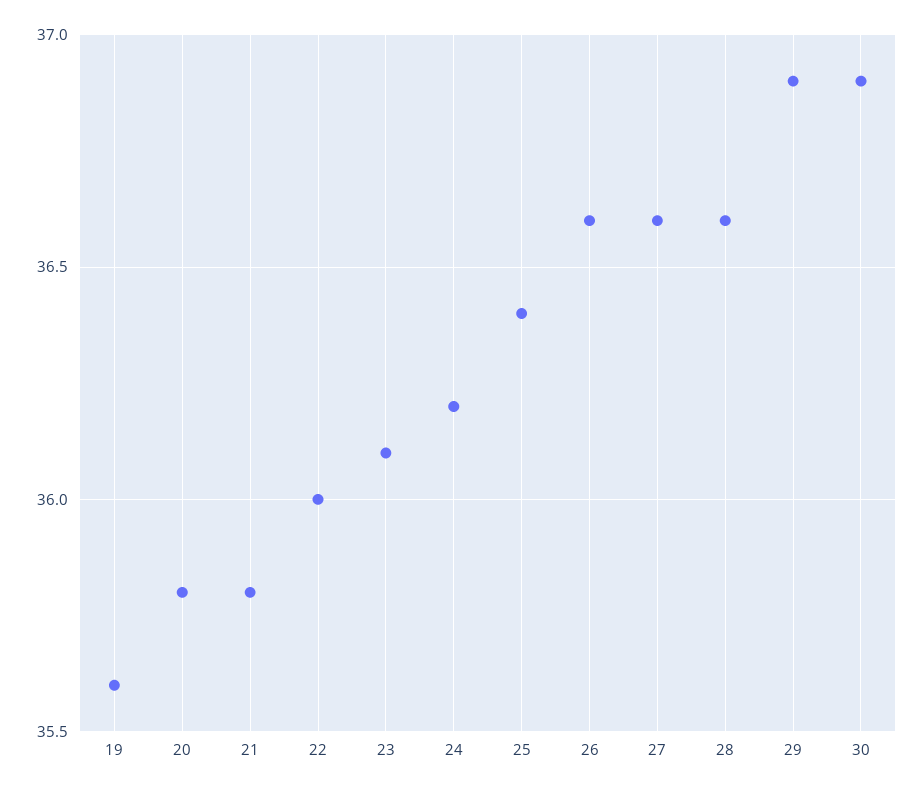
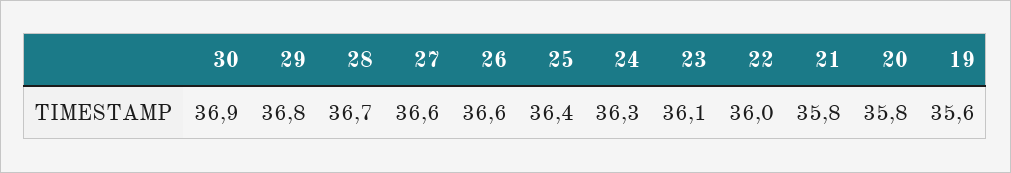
24: 36.2 -> 36.3
28: 36.6 -> 36.7
29: 36.9 -> 36.8

